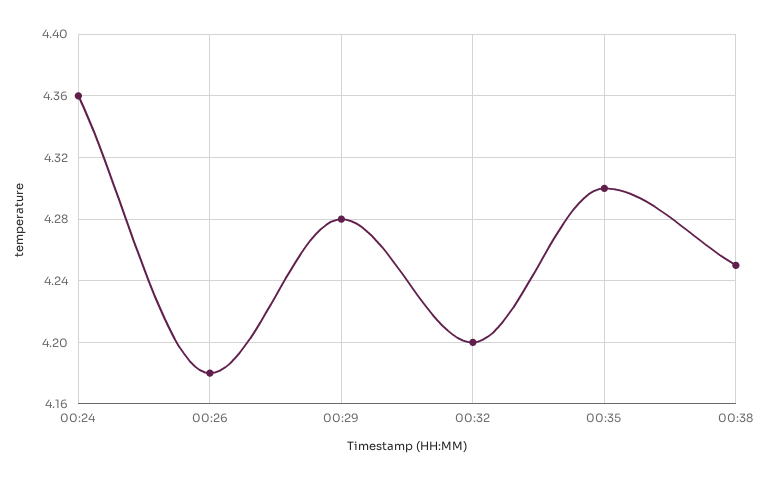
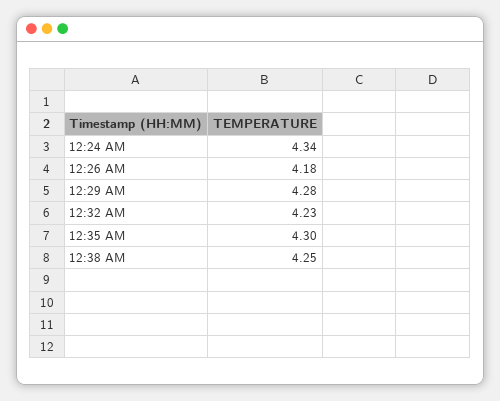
00:24: 4.36 -> 4.34
00:32: 4.2 -> 4.23

